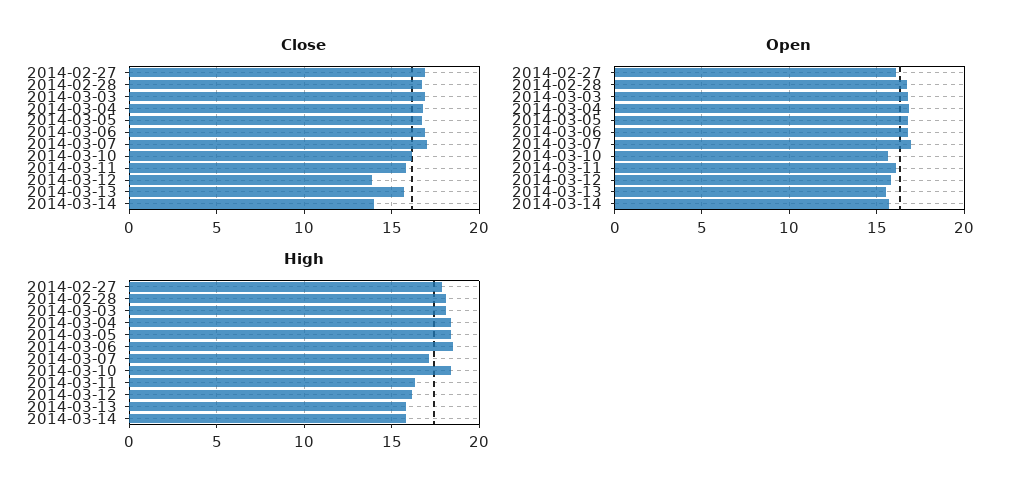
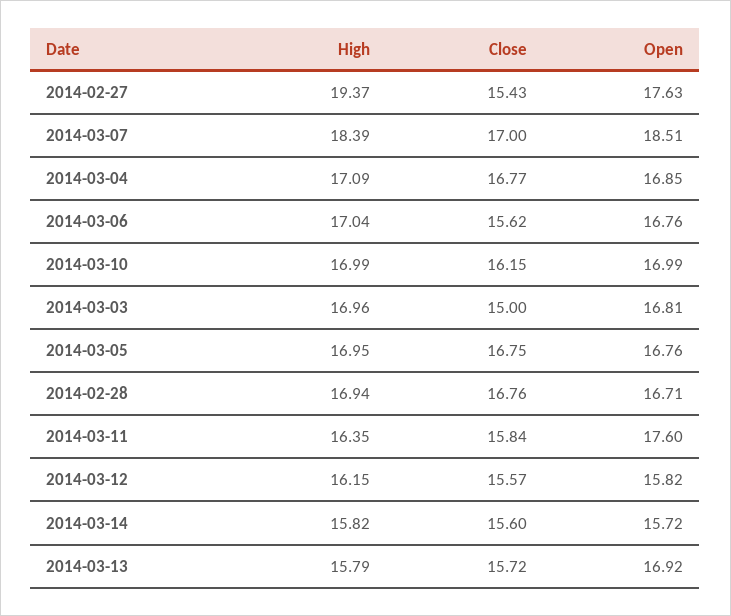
Close, 2014-02-27: 17 -> 15.43
Close, 2014-03-03: 17 -> 15
Close, 2014-03-06: 17 -> 15.62
Close, 2014-03-12: 14 -> 15.57
Close, 2014-03-14: 14 -> 15.6
Open, 2014-02-27: 16 -> 17.63
Open, 2014-03-07: 17 -> 18.51
Open, 2014-03-10: 15.5 -> 16.99
Open, 2014-03-11: 16 -> 17.6
Open, 2014-03-13: 15.5 -> 16.92
High, 2014-02-27: 18 -> 19.37
High, 2014-02-28: 18 -> 16.94
High, 2014-03-03: 18 -> 16.96
High, 2014-03-04: 18.5 -> 17.09
High, 2014-03-05: 18.5 -> 16.95
High, 2014-03-06: 18.5 -> 17.04
High, 2014-03-07: 17 -> 18.39
High, 2014-03-10: 18.5 -> 16.99

